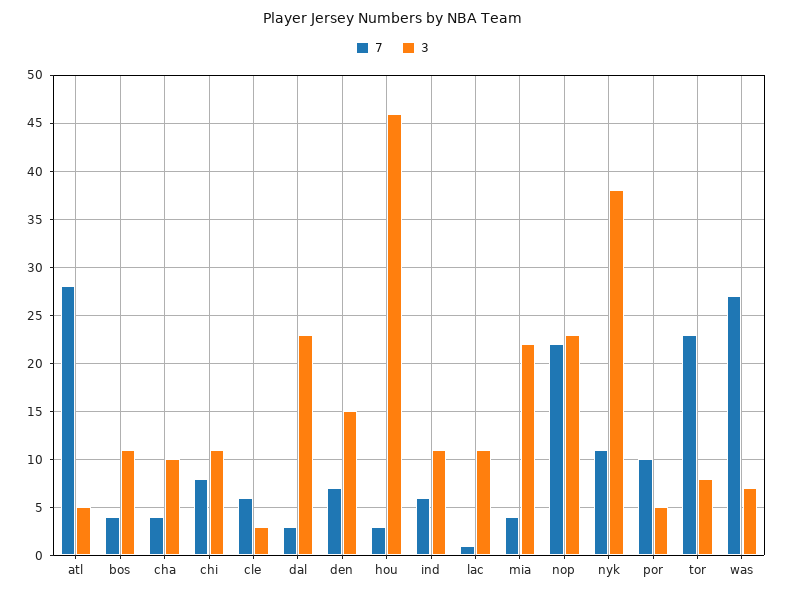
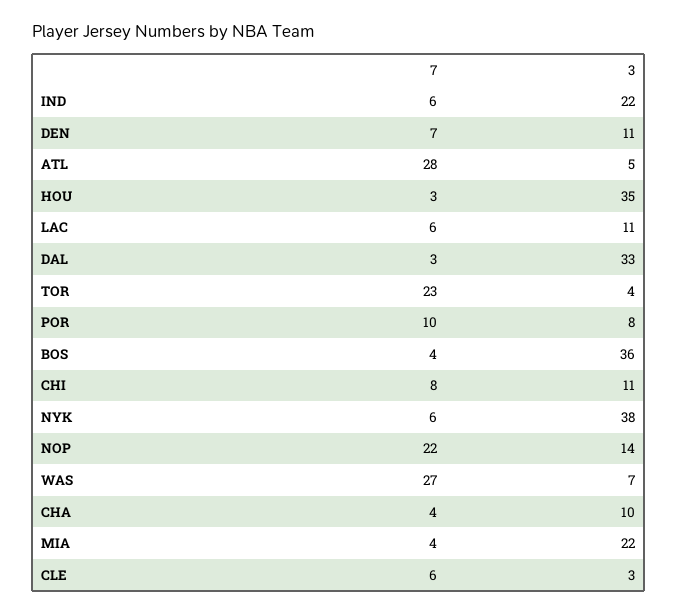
3, bos: 11 -> 36
3, dal: 23 -> 33
3, den: 15 -> 11
3, hou: 46 -> 35
3, ind: 11 -> 22
7, lac: 1 -> 6
3, nop: 23 -> 14
7, nyk: 11 -> 6
3, por: 5 -> 8
3, tor: 8 -> 4

